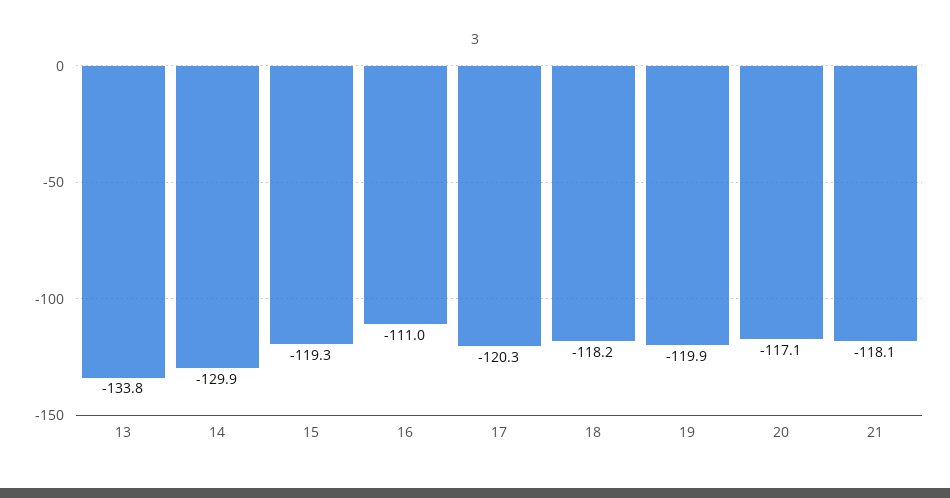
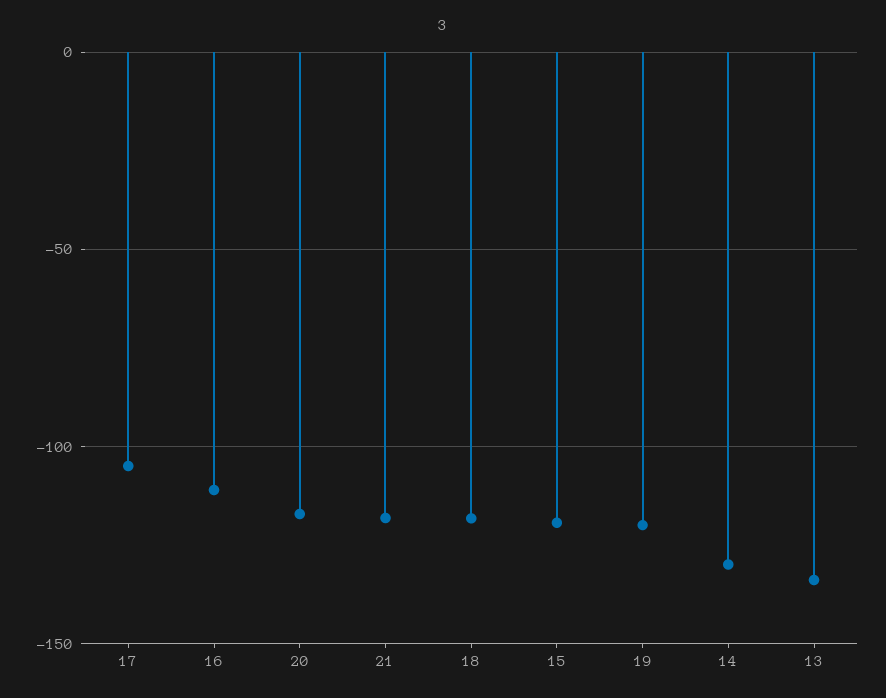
17: -120.3 -> -105

